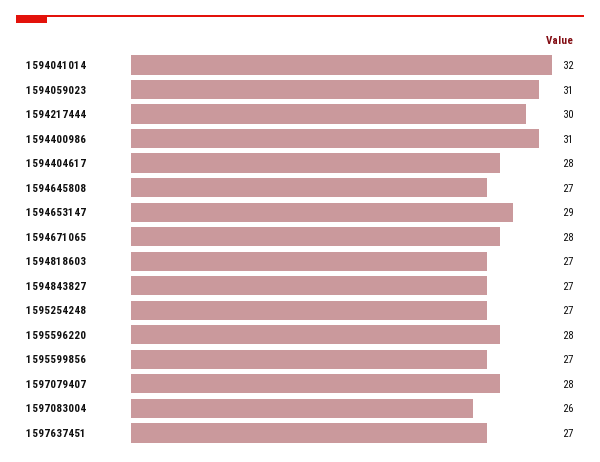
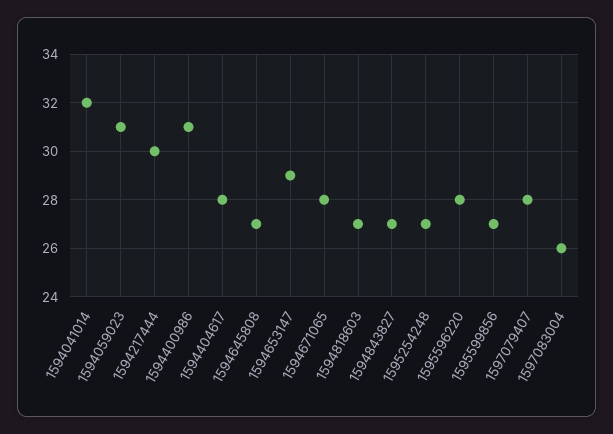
1597637451: 27 -> none

